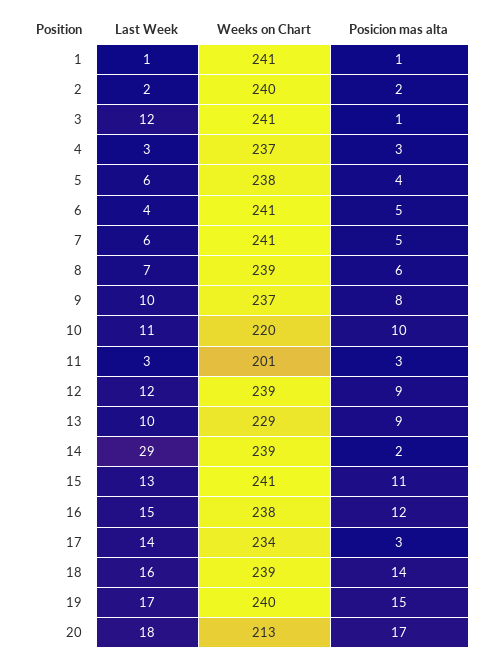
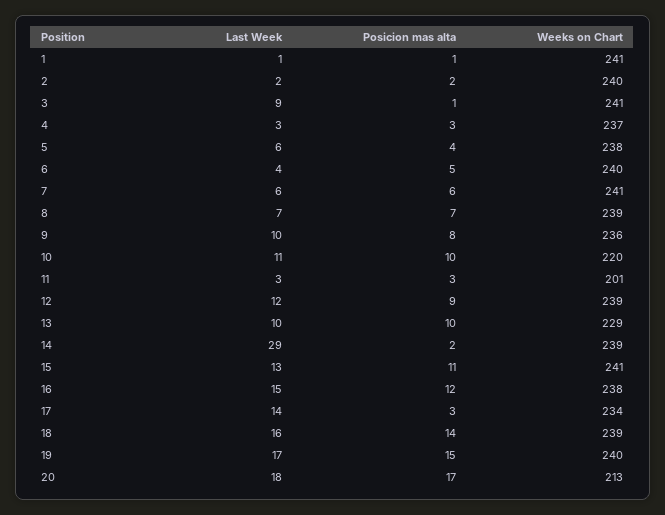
Last Week, 3: 12 -> 9
Weeks on Chart, 6: 241 -> 240
Posicion mas alta, 7: 5 -> 6
Posicion mas alta, 8: 6 -> 7
Weeks on Chart, 9: 237 -> 236
Posicion mas alta, 13: 9 -> 10

